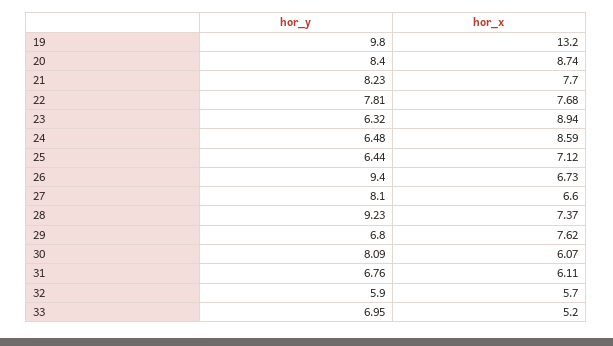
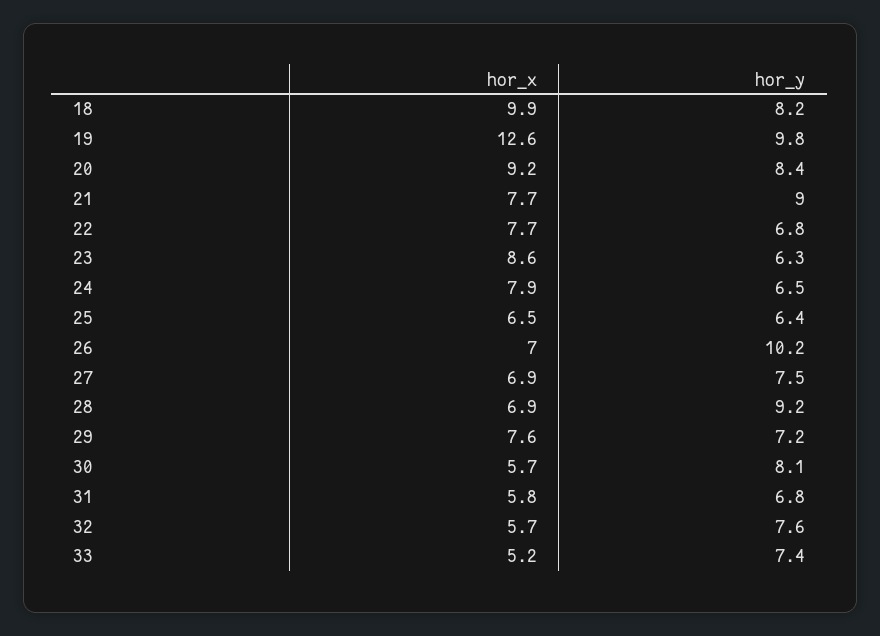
hor_x, 19: 13.2 -> 12.6
hor_x, 20: 8.74 -> 9.2
hor_y, 21: 8.23 -> 9
hor_y, 22: 7.81 -> 6.8
hor_x, 23: 8.94 -> 8.6
hor_x, 24: 8.59 -> 7.9
hor_x, 25: 7.12 -> 6.5
hor_y, 26: 9.4 -> 10.2
hor_x, 26: 6.73 -> 7
hor_y, 27: 8.1 -> 7.5
hor_x, 27: 6.6 -> 6.9
hor_x, 28: 7.37 -> 6.9
hor_y, 29: 6.8 -> 7.2
hor_x, 30: 6.07 -> 5.7
hor_x, 31: 6.11 -> 5.8
hor_y, 32: 5.9 -> 7.6
hor_y, 33: 6.95 -> 7.4
hor_x, 18: none -> 9.9
hor_y, 18: none -> 8.2

